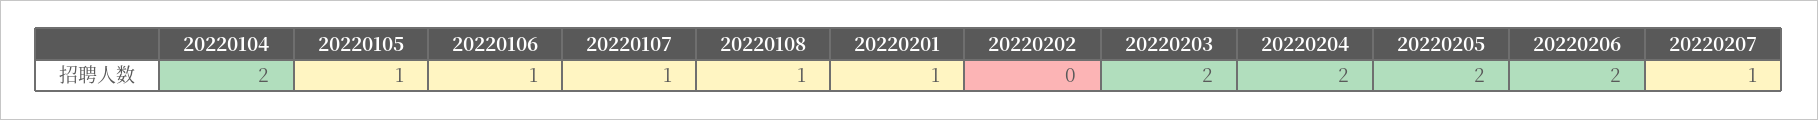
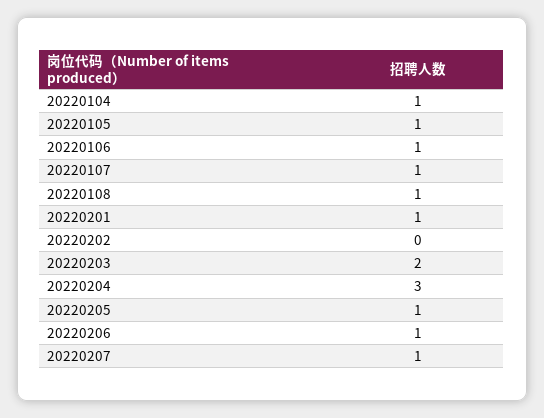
20220104: 2 -> 1
20220204: 2 -> 3
20220205: 2 -> 1
20220206: 2 -> 1

